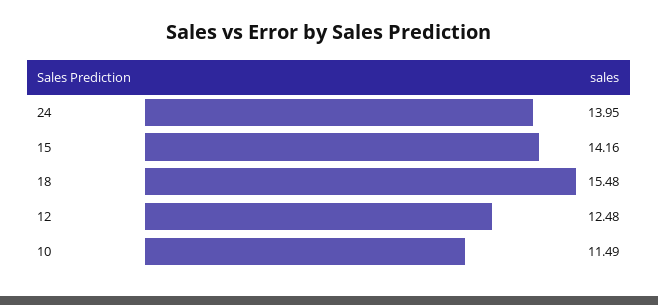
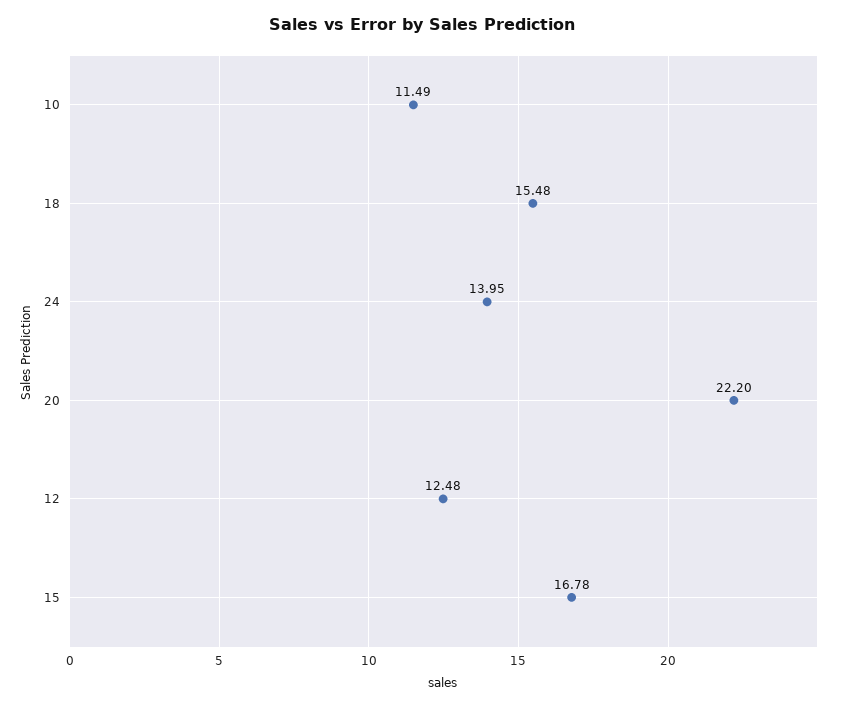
15: 14.16 -> 16.78
20: none -> 22.2

